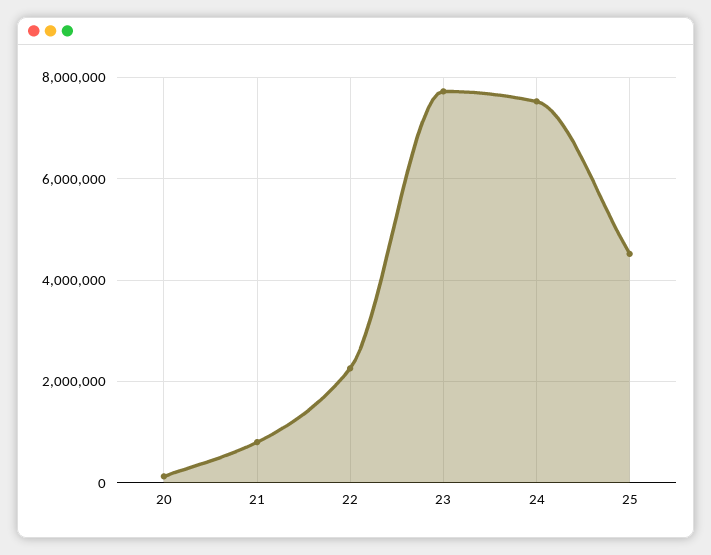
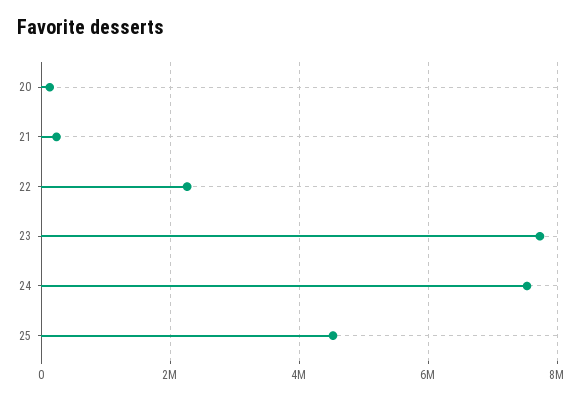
21: 800000 -> 200000

